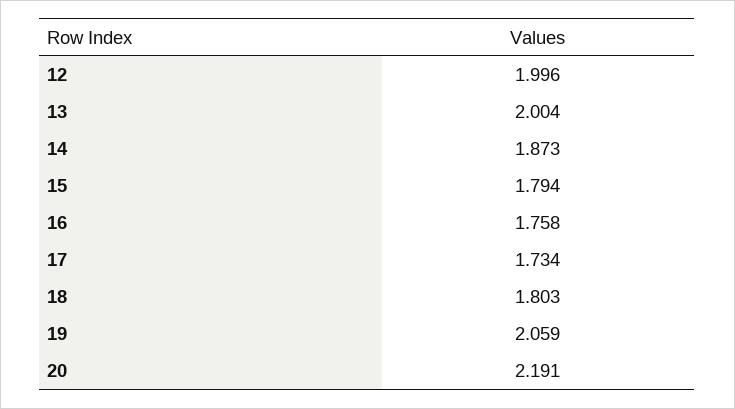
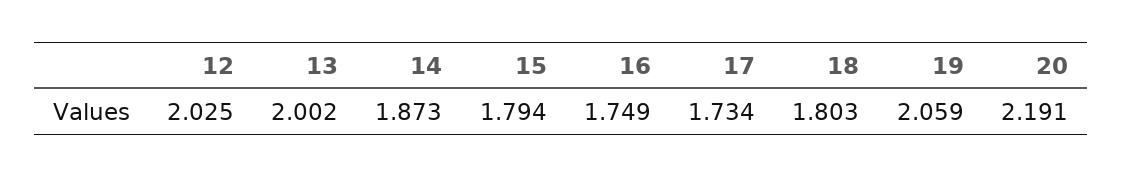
12: 1.996 -> 2.025
13: 2.004 -> 2.002
16: 1.758 -> 1.749

